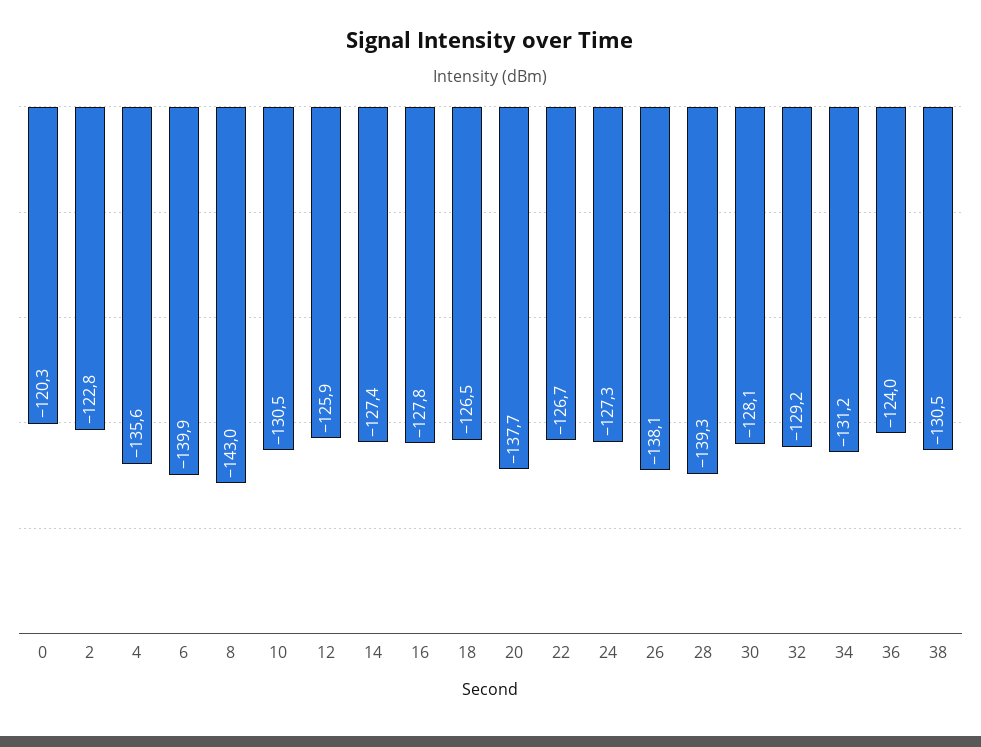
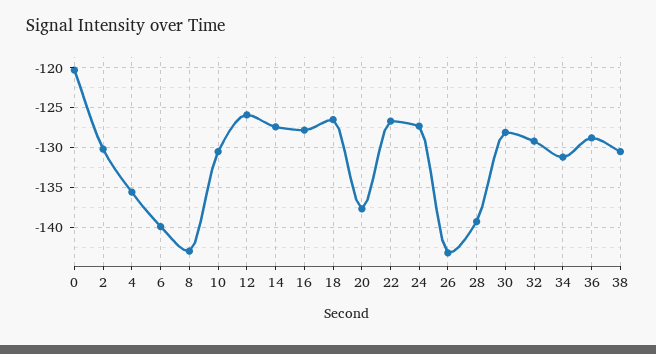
2: -122.8 -> -130
26: -138.1 -> -143
36: -124 -> -129

